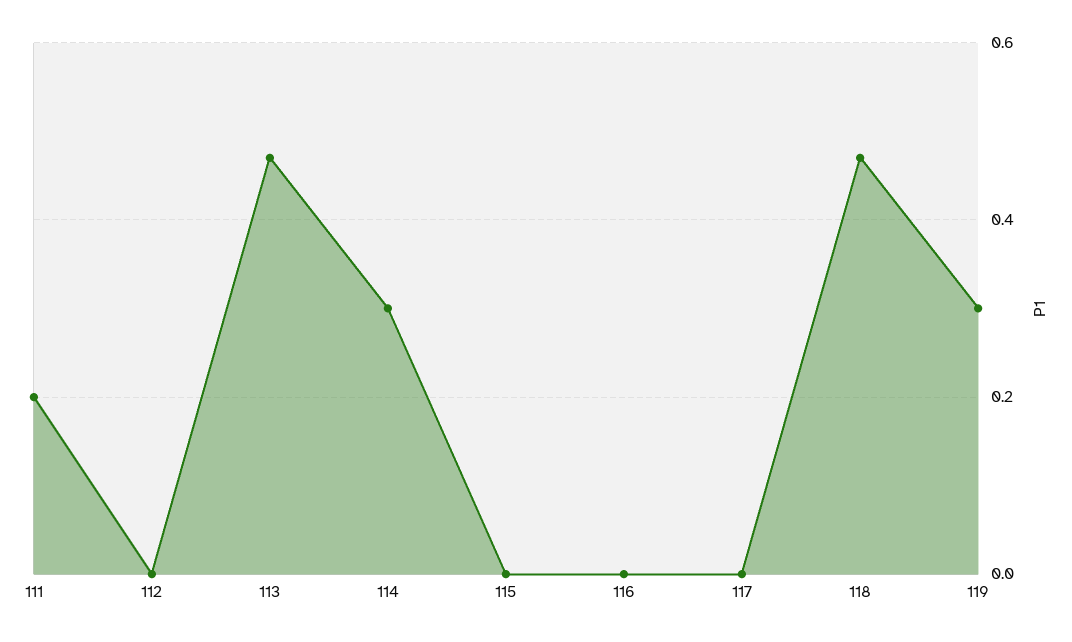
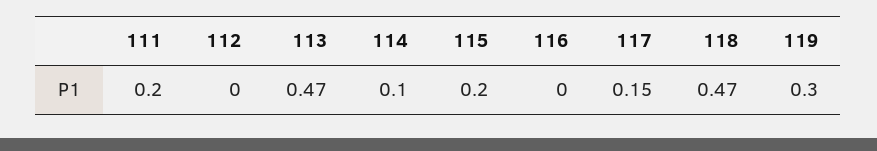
114: 0.3 -> 0.1
115: 0 -> 0.2
117: 0 -> 0.15

